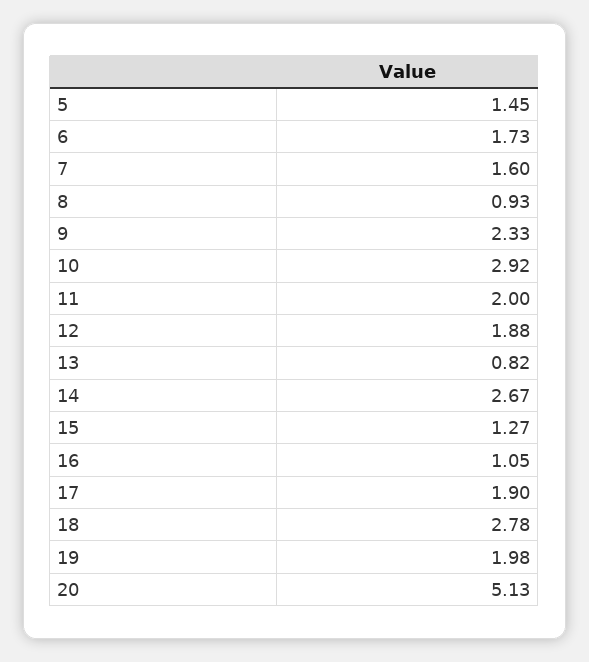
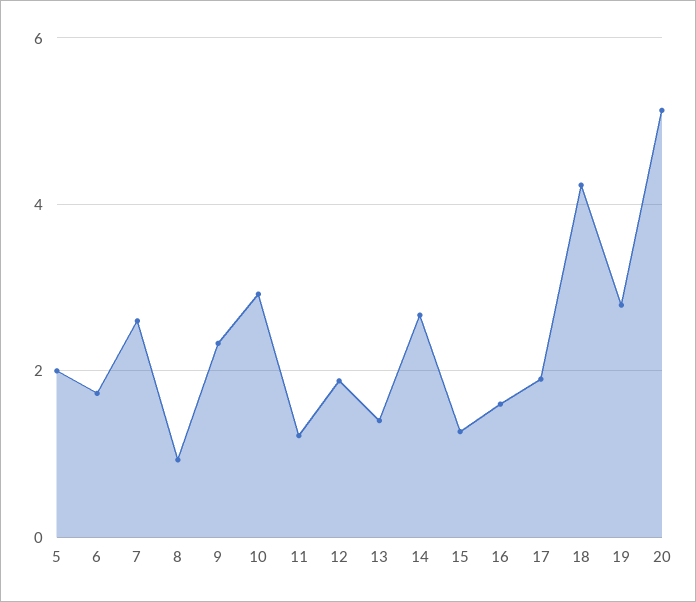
5: 1.45 -> 2
7: 1.6 -> 2.6
11: 2 -> 1.2
13: 0.82 -> 1.4
16: 1.05 -> 1.6
18: 2.78 -> 4.2
19: 1.98 -> 2.8

